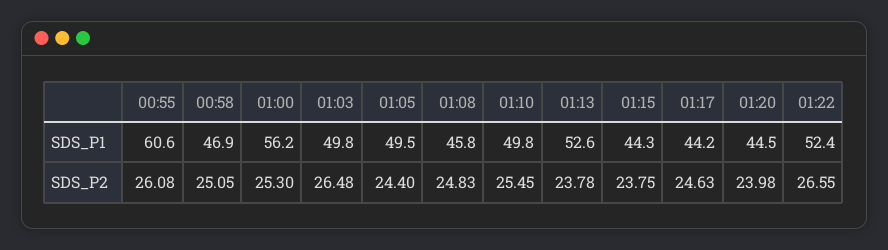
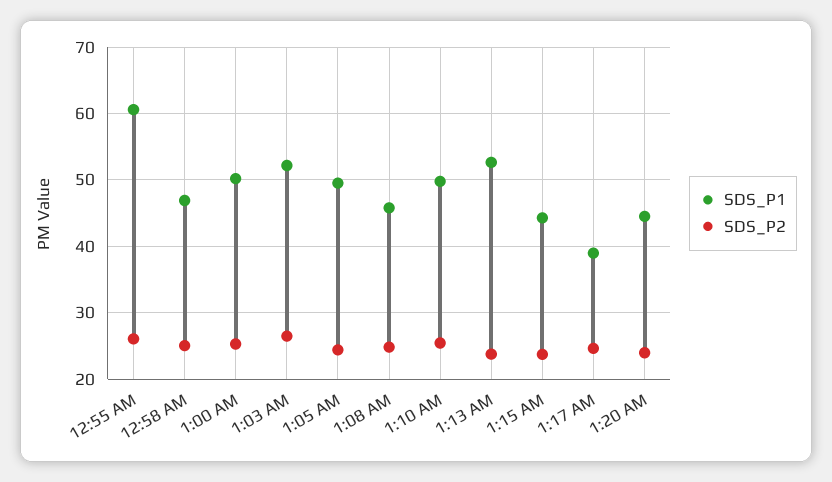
SDS_P1, 01:00: 56.2 -> 50
SDS_P1, 01:03: 49.8 -> 52
SDS_P1, 01:17: 44.2 -> 39
SDS_P1, 01:22: 52.4 -> none
SDS_P2, 01:22: 26.55 -> none

